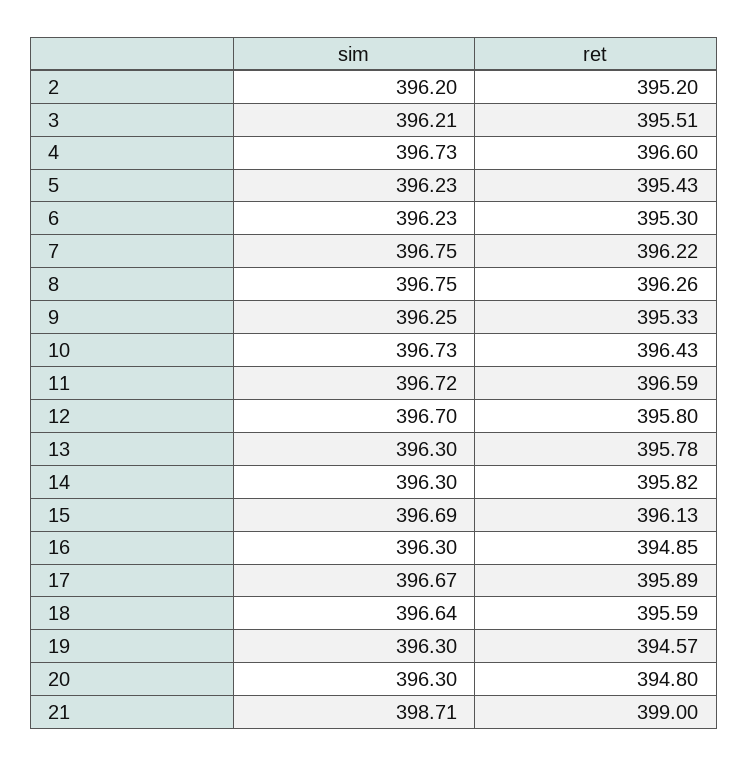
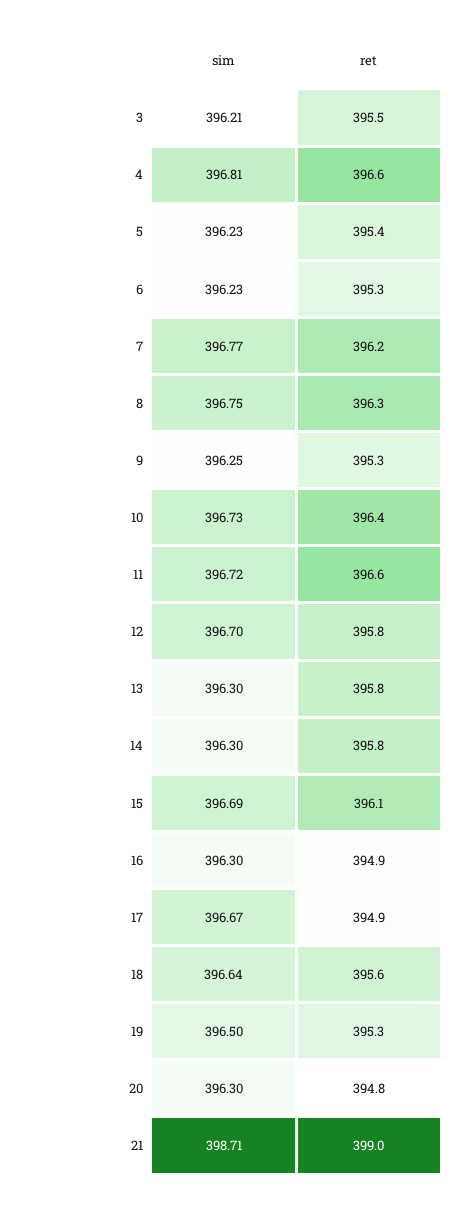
sim, 2: 396.2 -> none
ret, 2: 395.2 -> none
sim, 4: 396.73 -> 396.81
sim, 7: 396.75 -> 396.77
ret, 17: 395.89 -> 394.9
sim, 19: 396.3 -> 396.5
ret, 19: 394.57 -> 395.3

